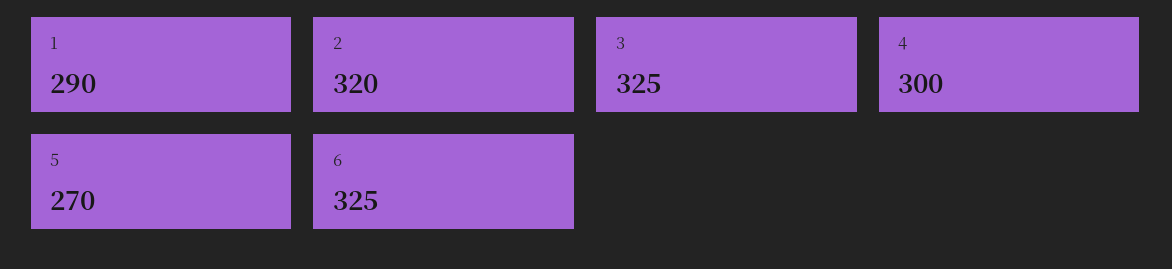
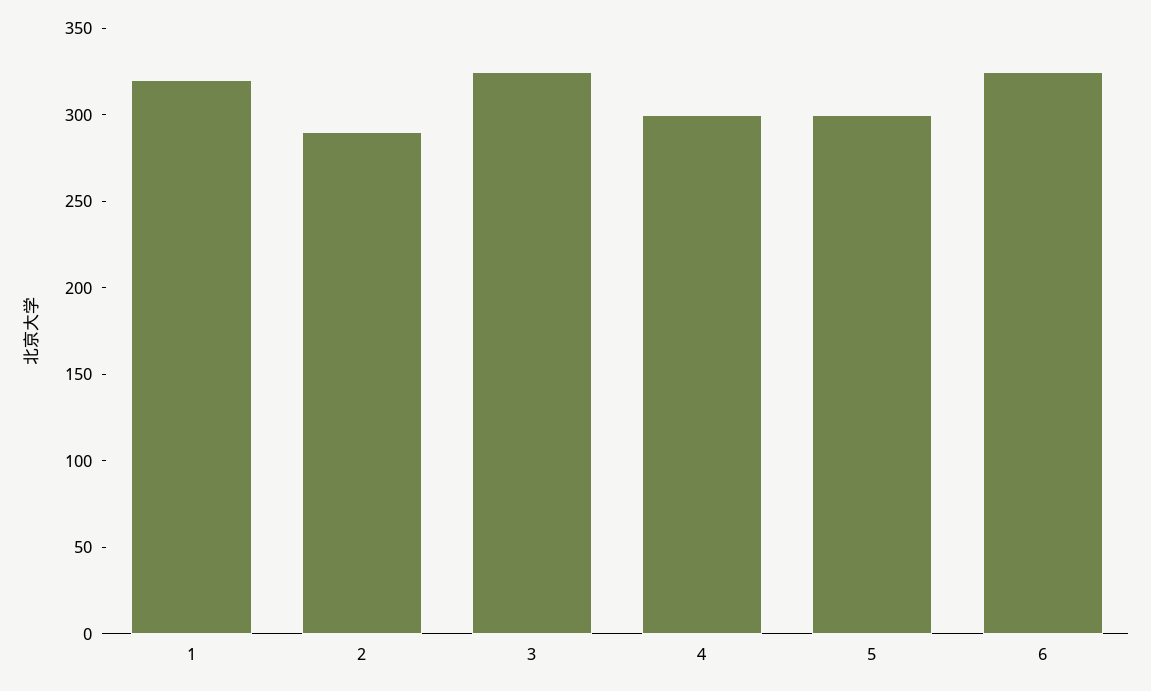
1: 290 -> 320
2: 320 -> 290
5: 270 -> 300

